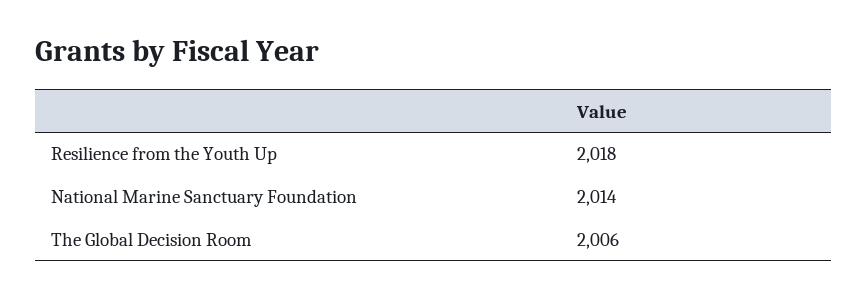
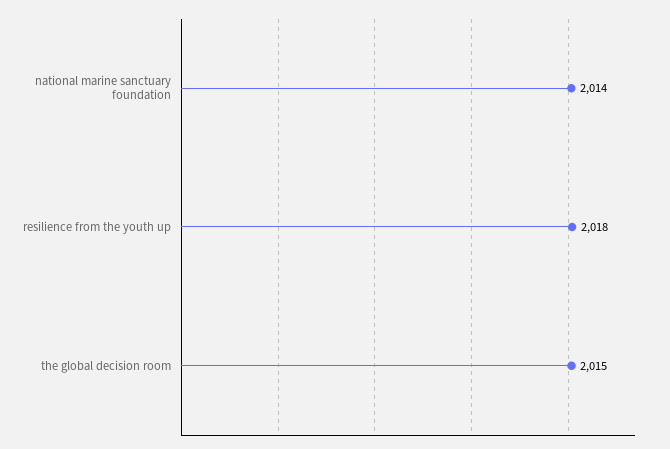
The Global Decision Room: 2006 -> 2015

